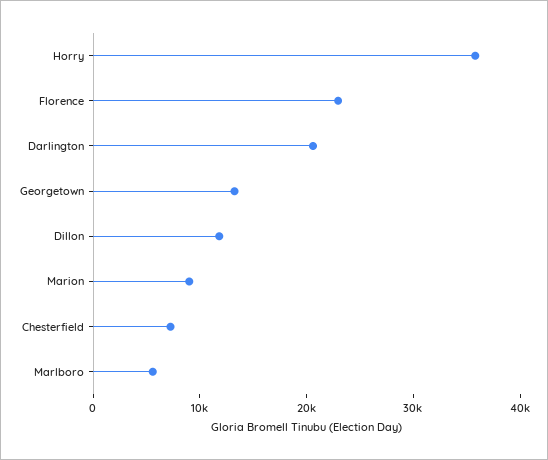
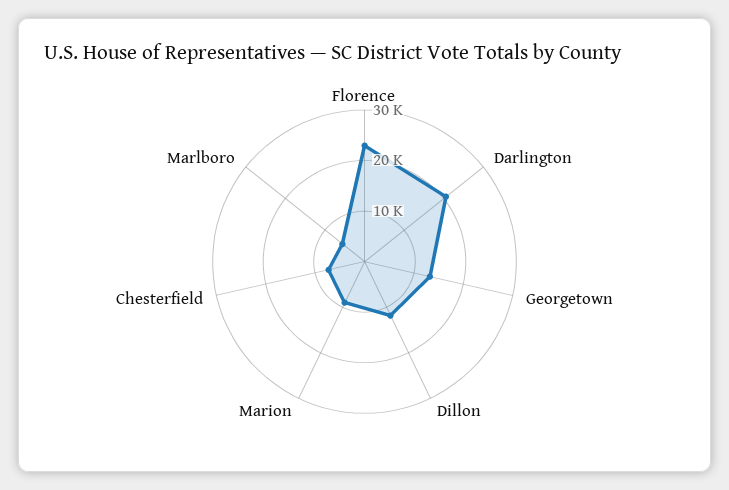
Horry: 36000 -> none

